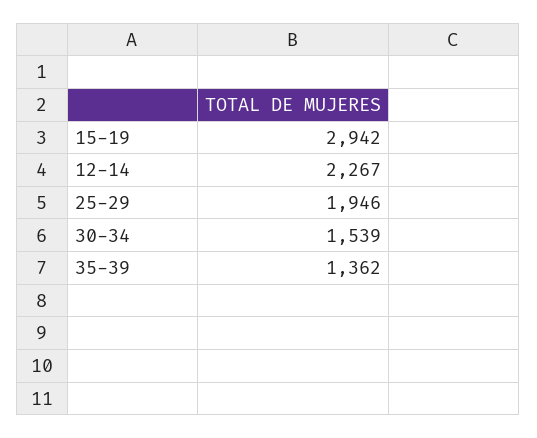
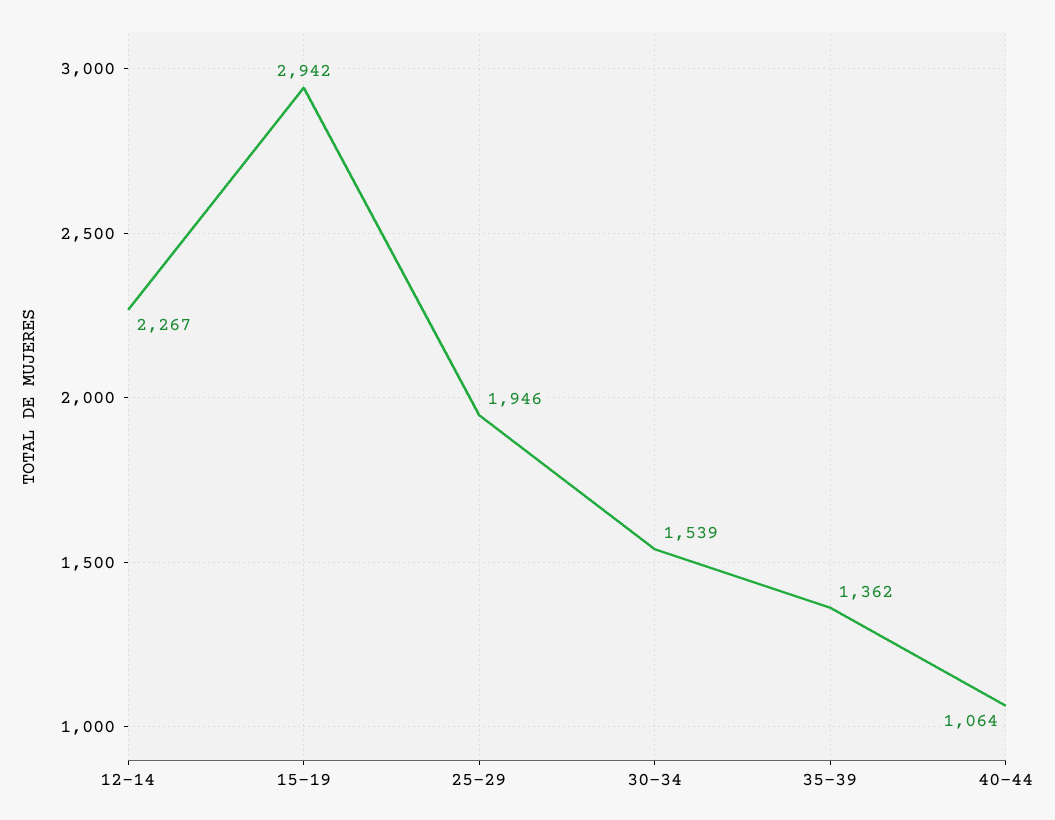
40-44: none -> 1064

